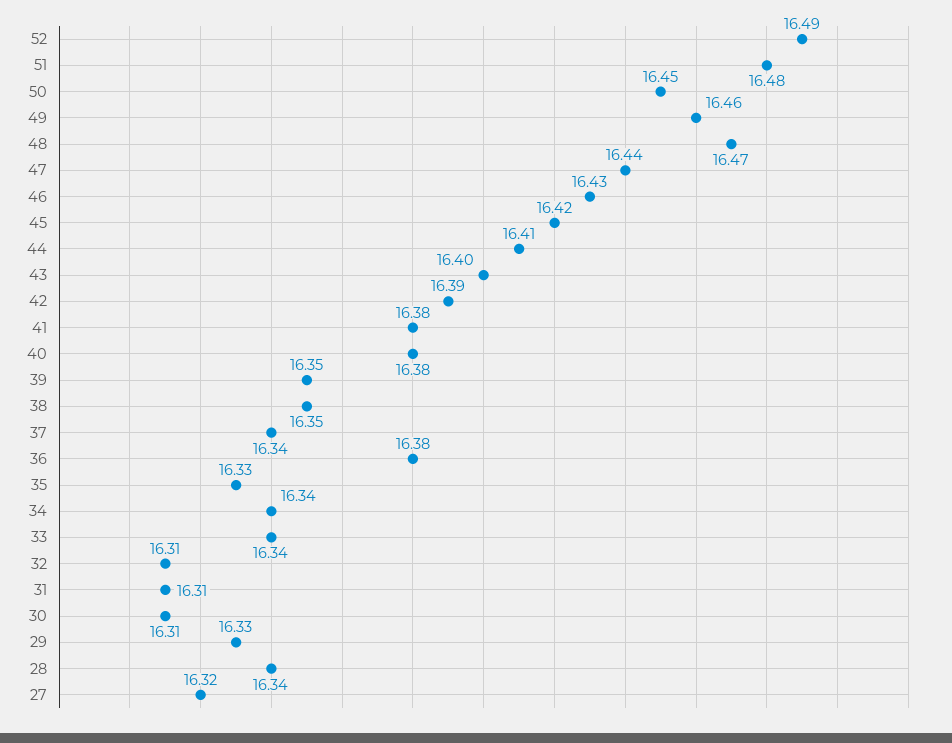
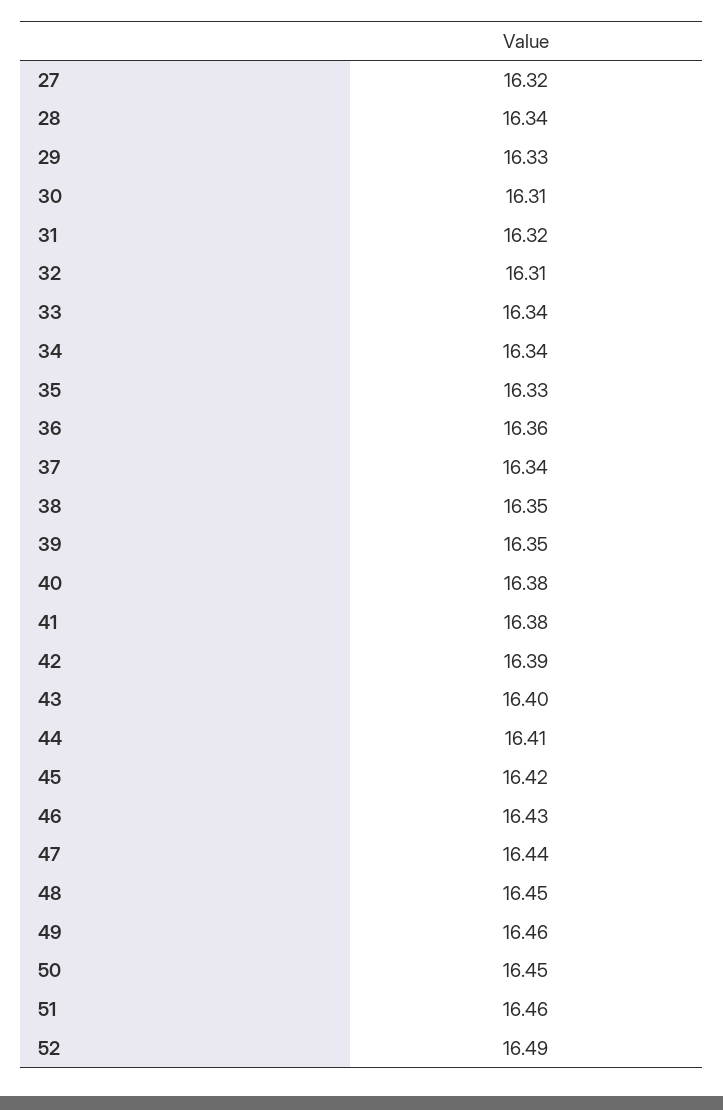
51: 16.48 -> 16.46
48: 16.47 -> 16.45
36: 16.38 -> 16.36
31: 16.31 -> 16.32

